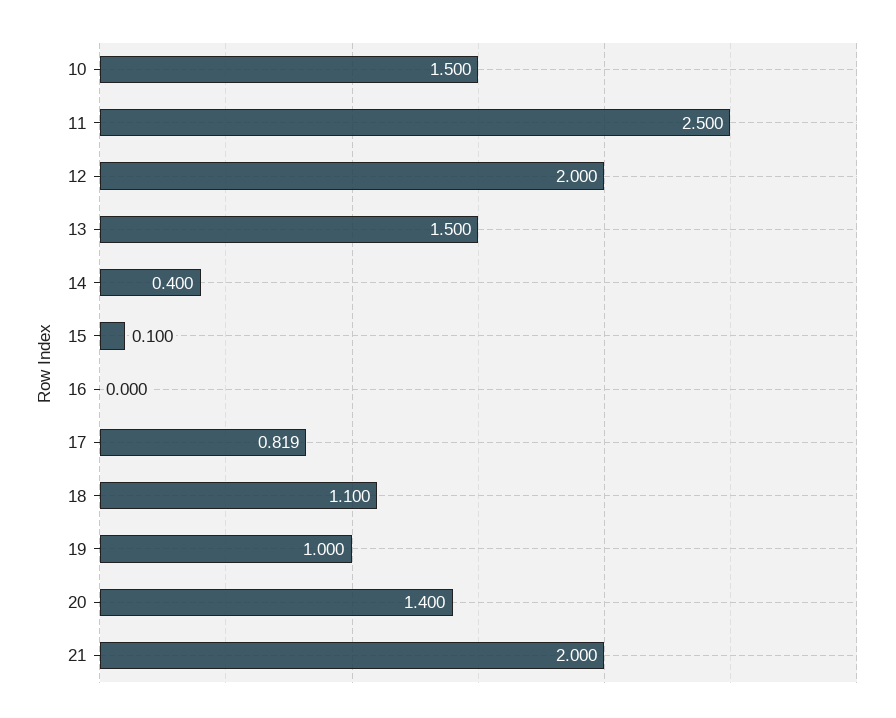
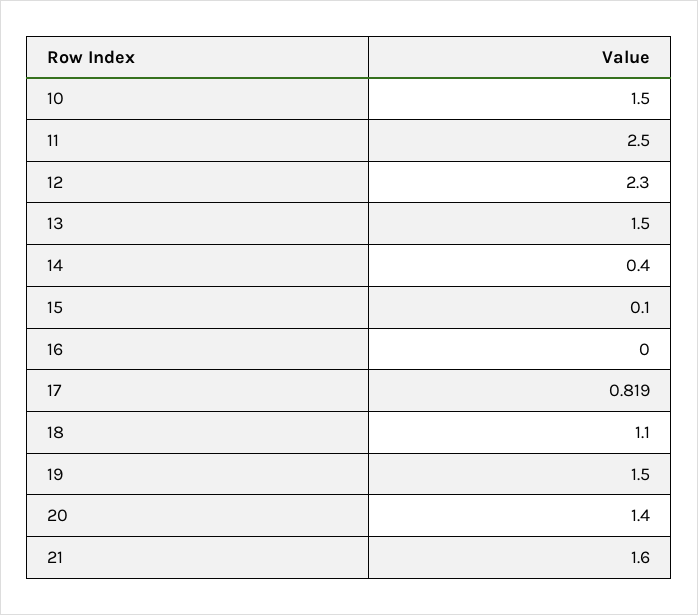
12: 2 -> 2.3
19: 1 -> 1.5
21: 2 -> 1.6

